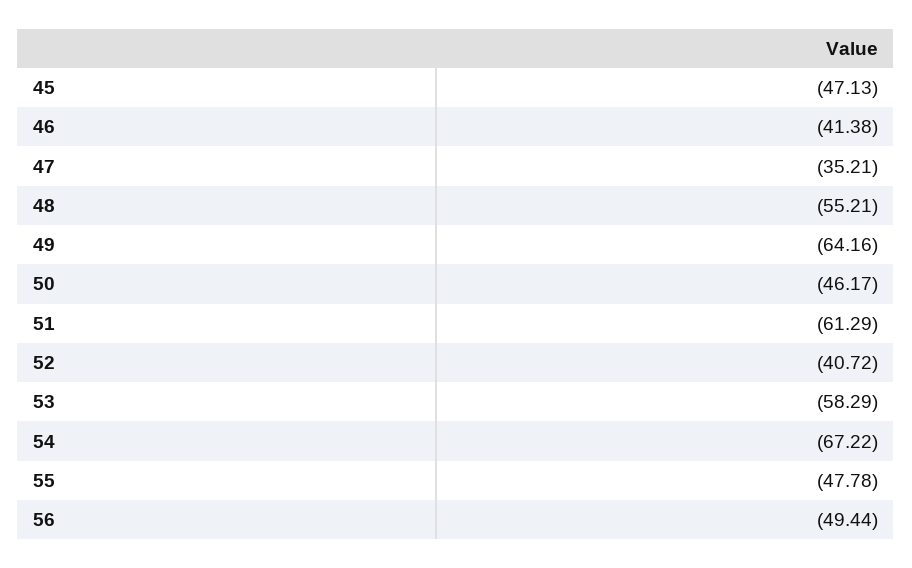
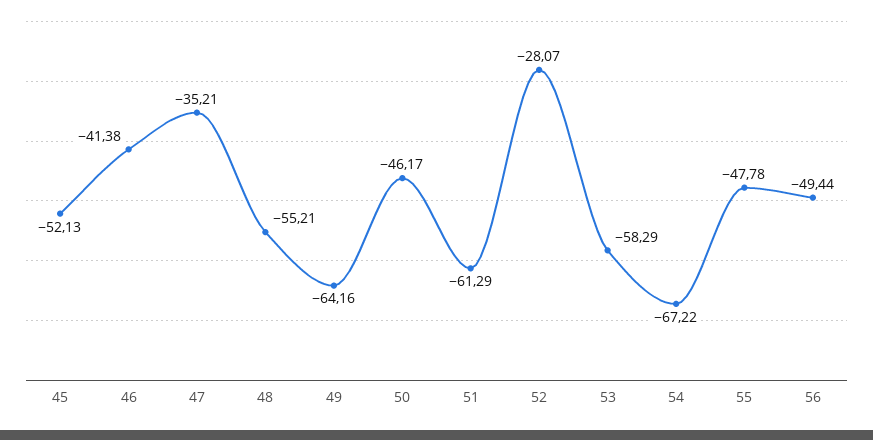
45: -47.13 -> -52.13
52: -40.72 -> -28.07

